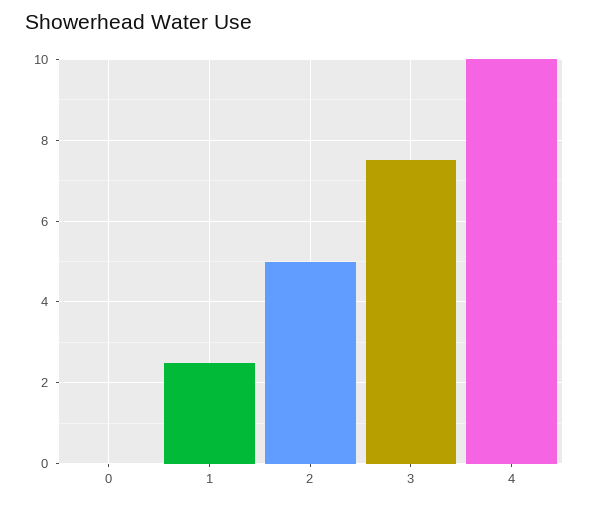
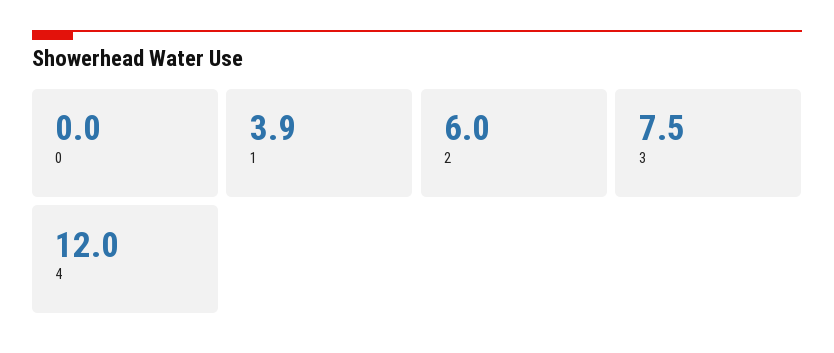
1: 2.5 -> 3.9
2: 5 -> 6
4: 10 -> 12

